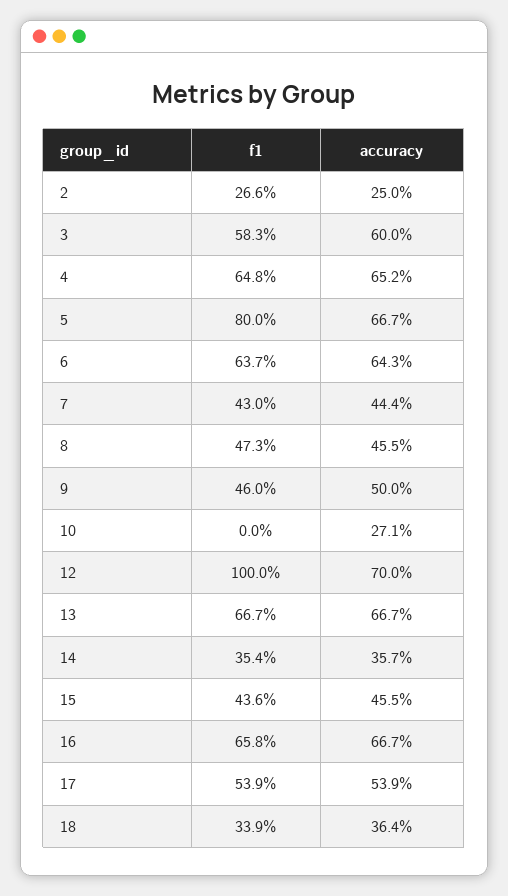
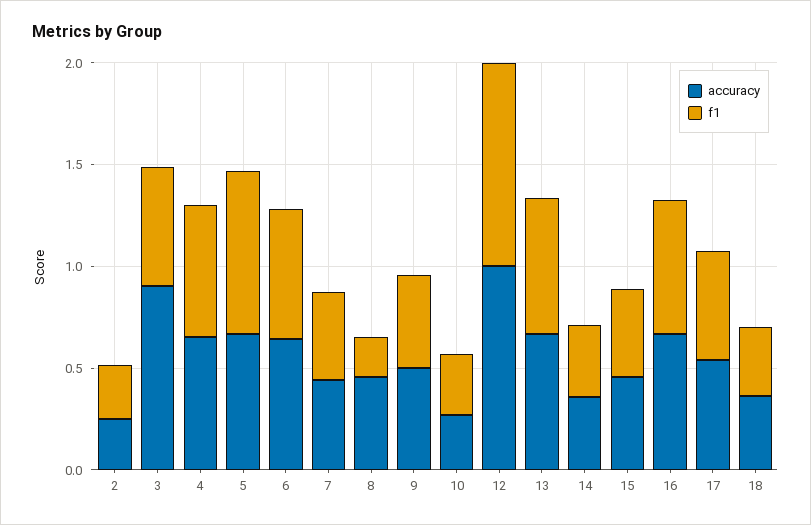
accuracy, 3: 0.6 -> 0.9
f1, 8: 0.473 -> 0.2
f1, 10: 0 -> 0.3
accuracy, 12: 0.7 -> 1

